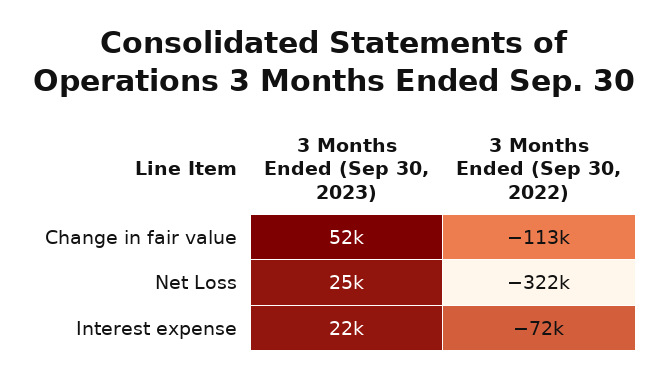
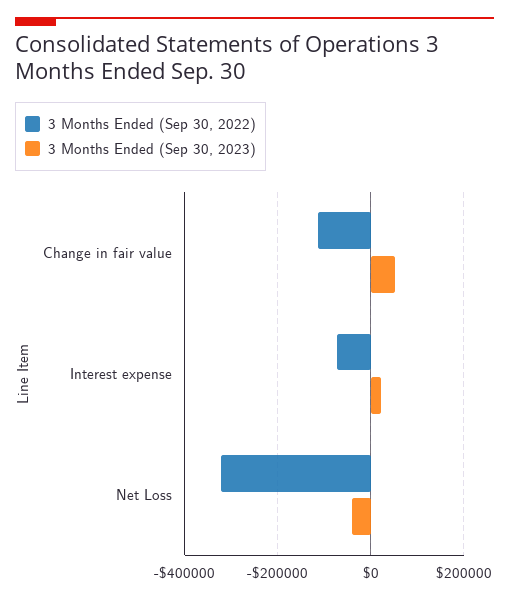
3 Months Ended (Sep 30, 2023), Net Loss: 25000 -> -40000

